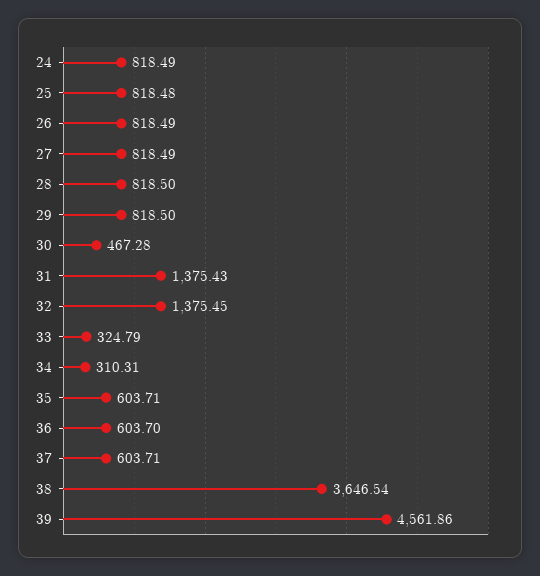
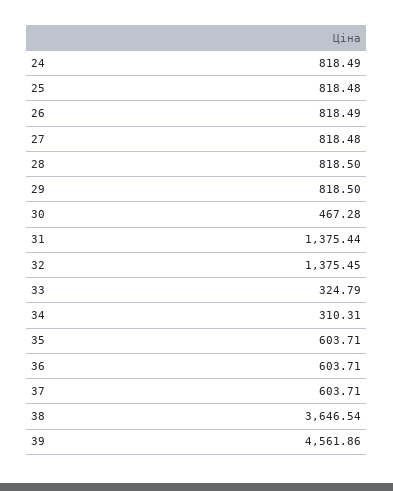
27: 818.49 -> 818.48
31: 1375.43 -> 1375.44
36: 603.7 -> 603.71

